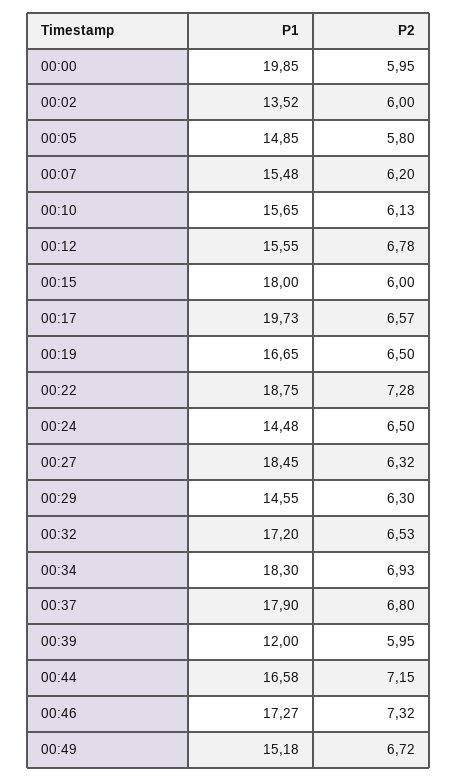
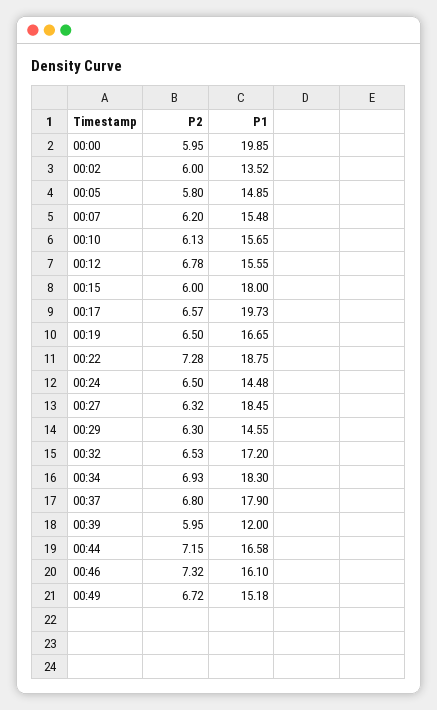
P1, 00:46: 17.27 -> 16.1

